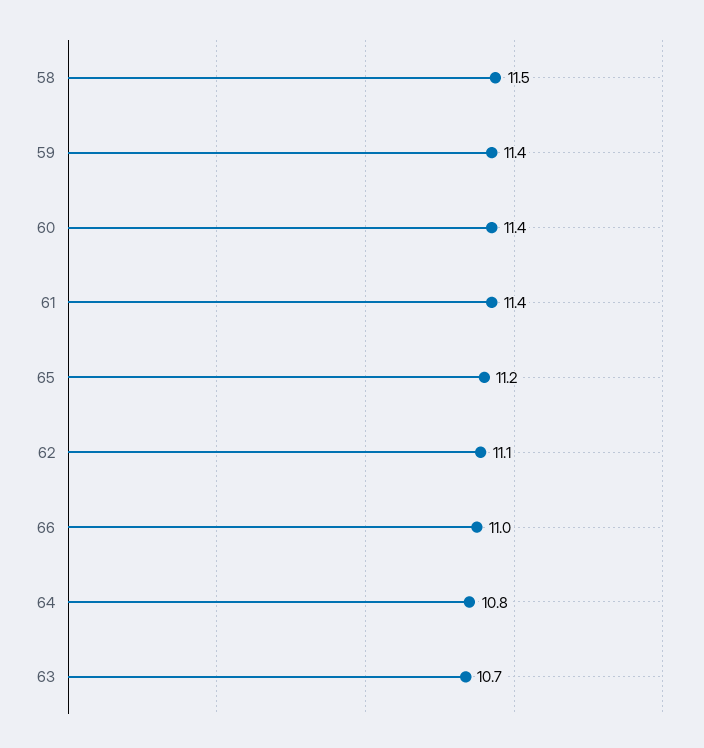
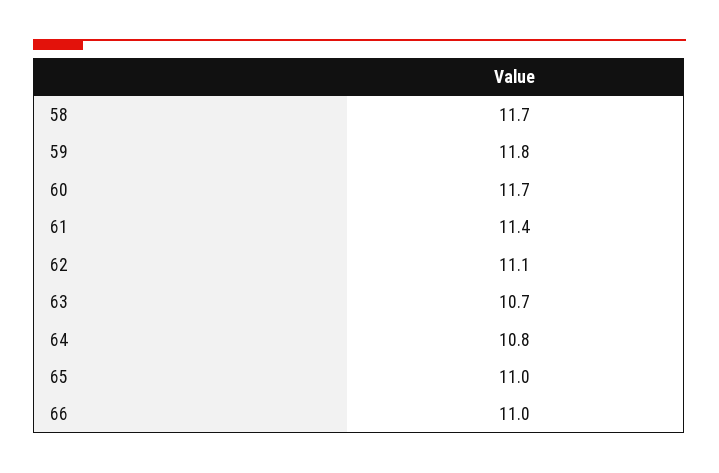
58: 11.5 -> 11.7
59: 11.4 -> 11.8
60: 11.4 -> 11.7
65: 11.2 -> 11

